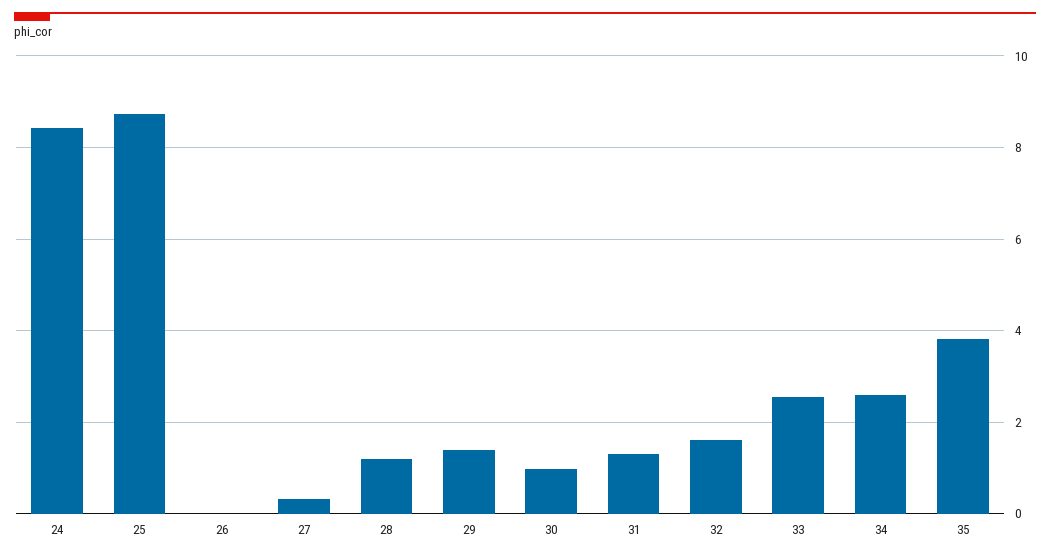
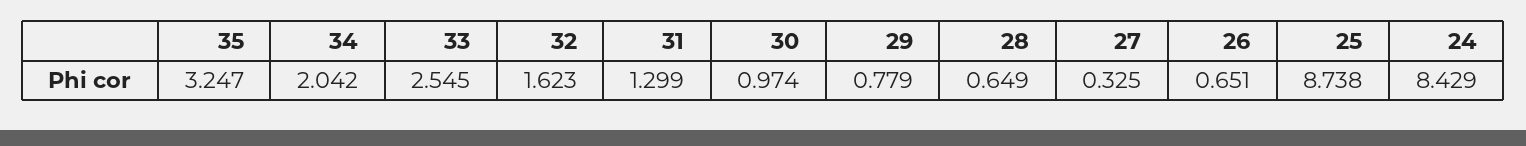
26: 0 -> 0.651
28: 1.2 -> 0.649
29: 1.4 -> 0.779
34: 2.6 -> 2.042
35: 3.8 -> 3.247

